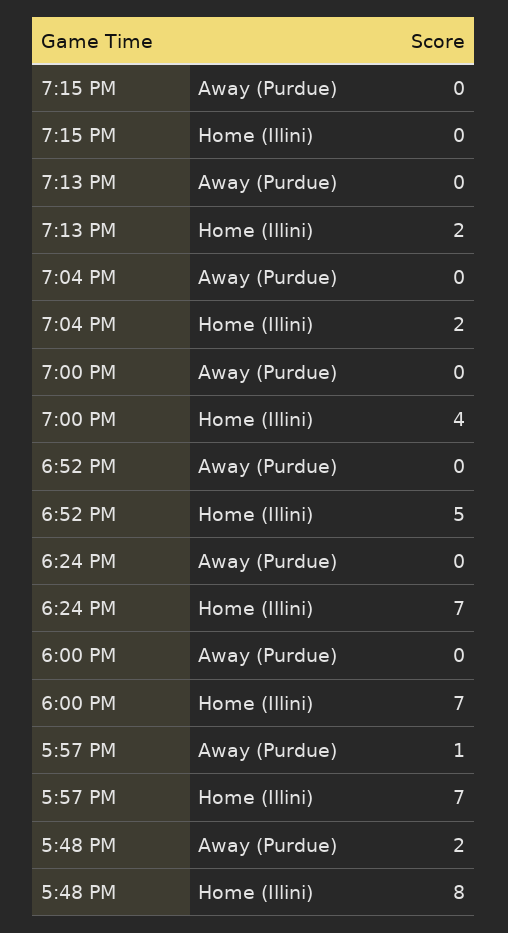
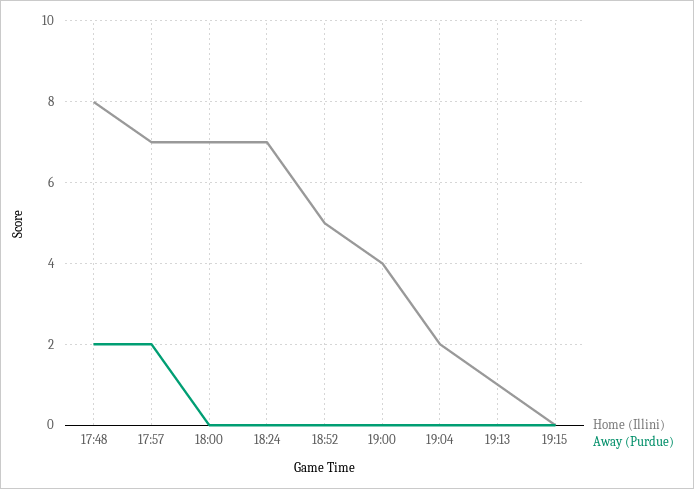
Home (Illini), 7:13 PM: 2 -> 1
Away (Purdue), 5:57 PM: 1 -> 2

